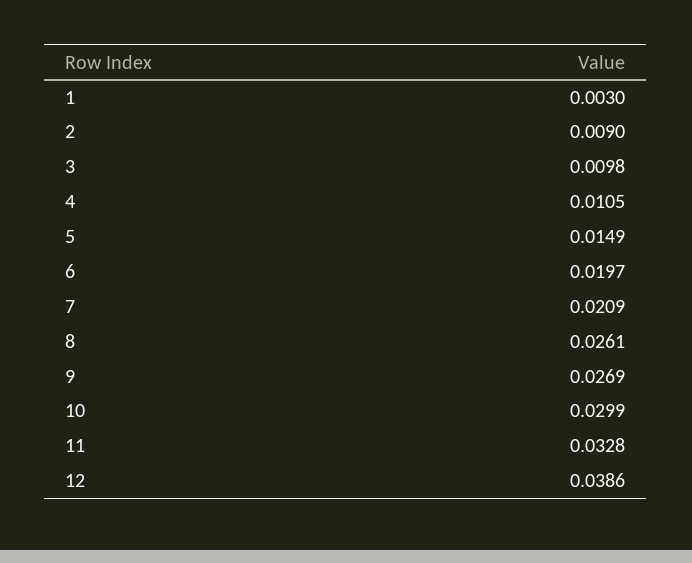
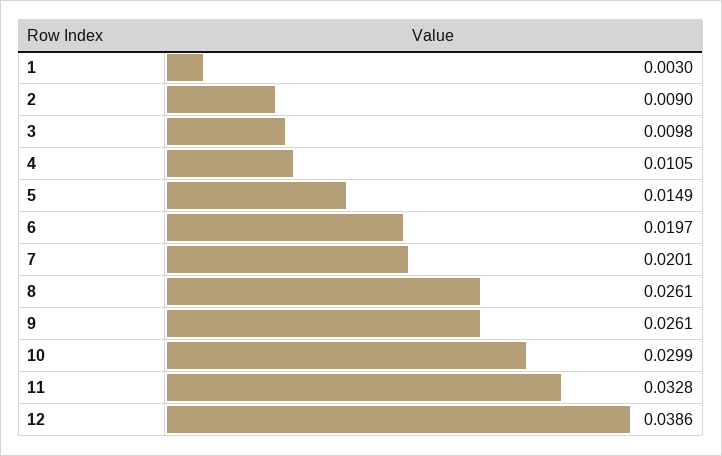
7: 0.0209 -> 0.0201
9: 0.0269 -> 0.0261

